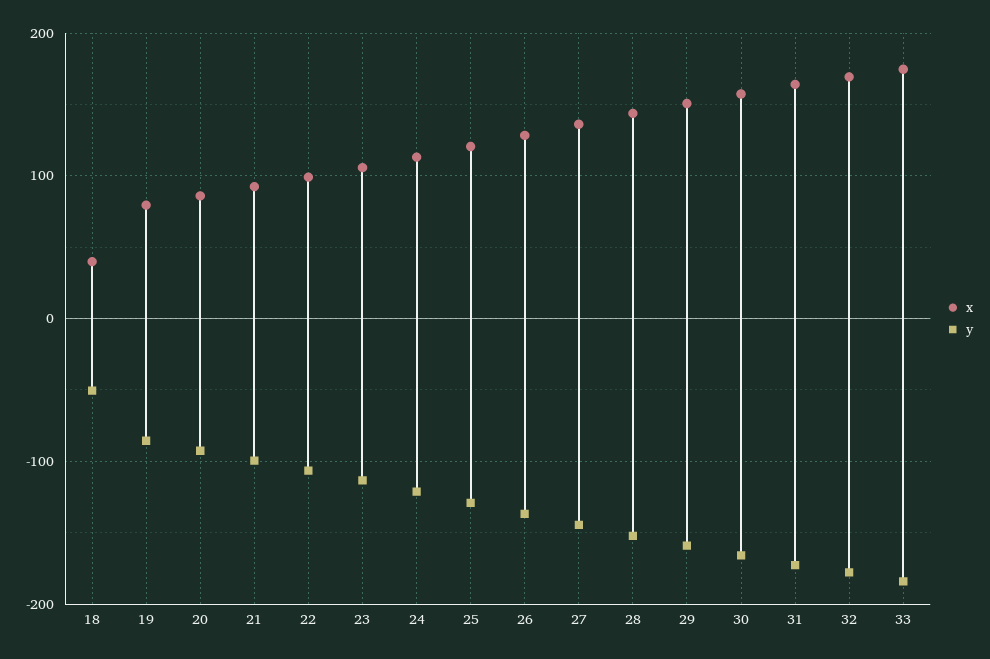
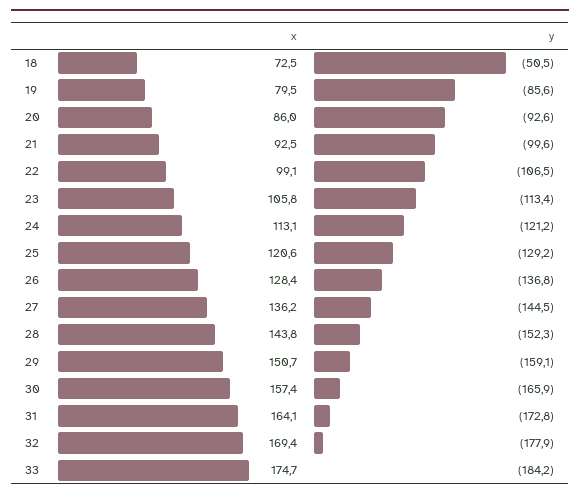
x, 18: 40 -> 72.5

